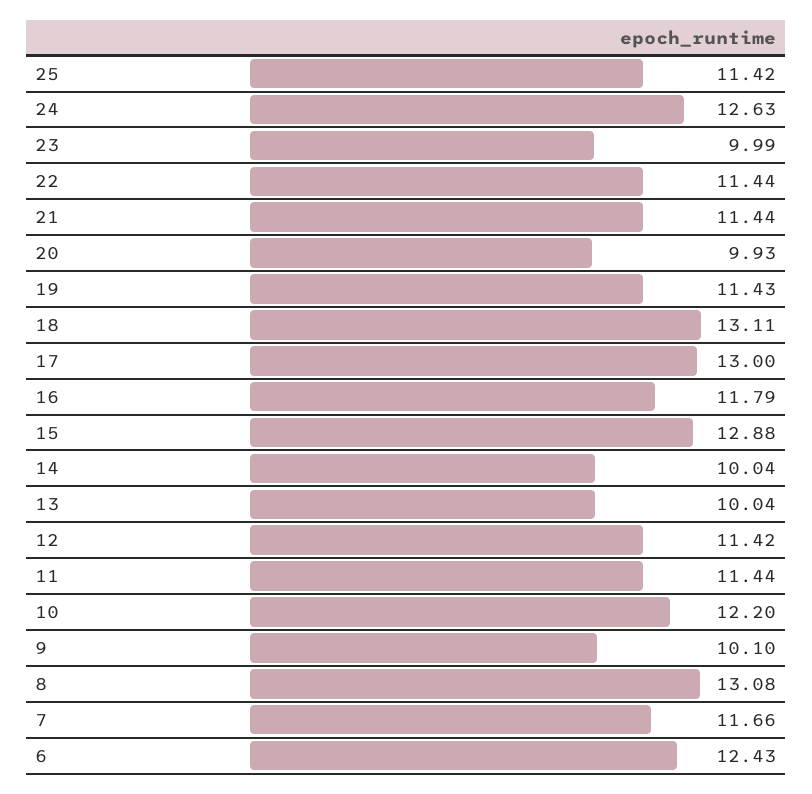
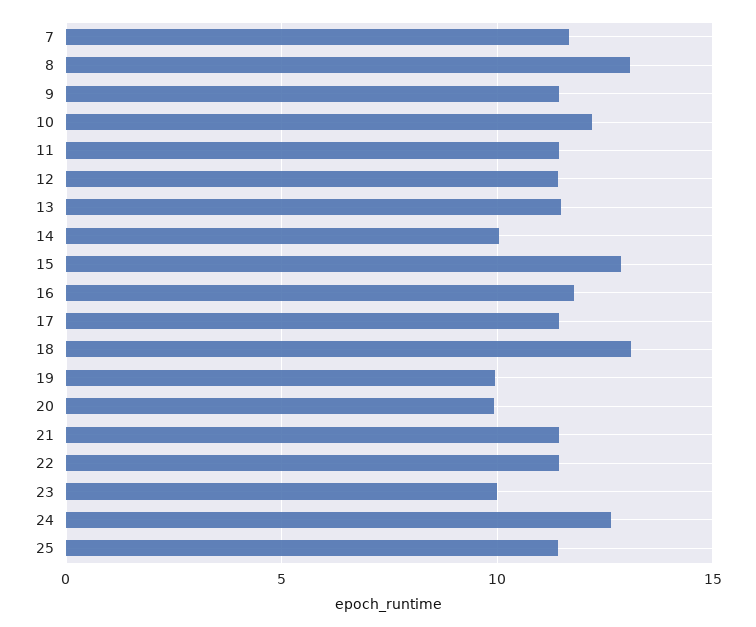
19: 11.43 -> 10
17: 13 -> 11.5
13: 10.04 -> 11.5
9: 10.1 -> 11.5
6: 12.43 -> none

